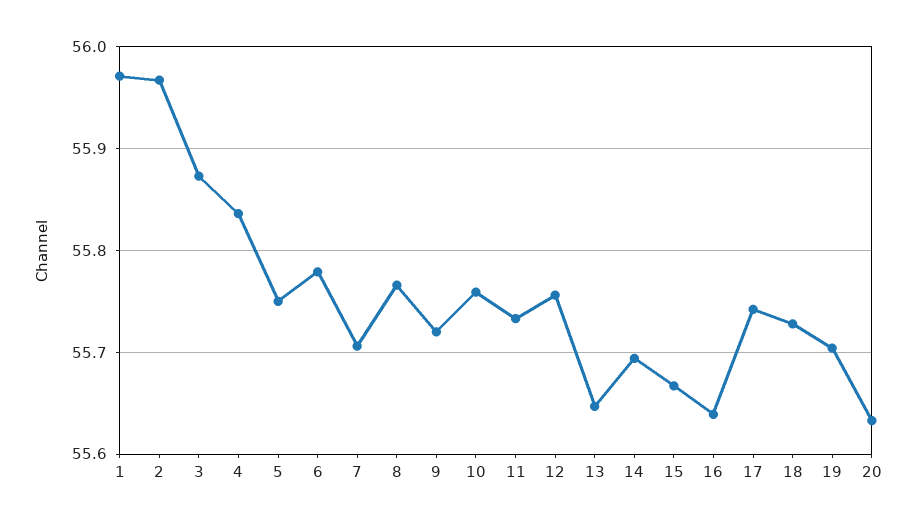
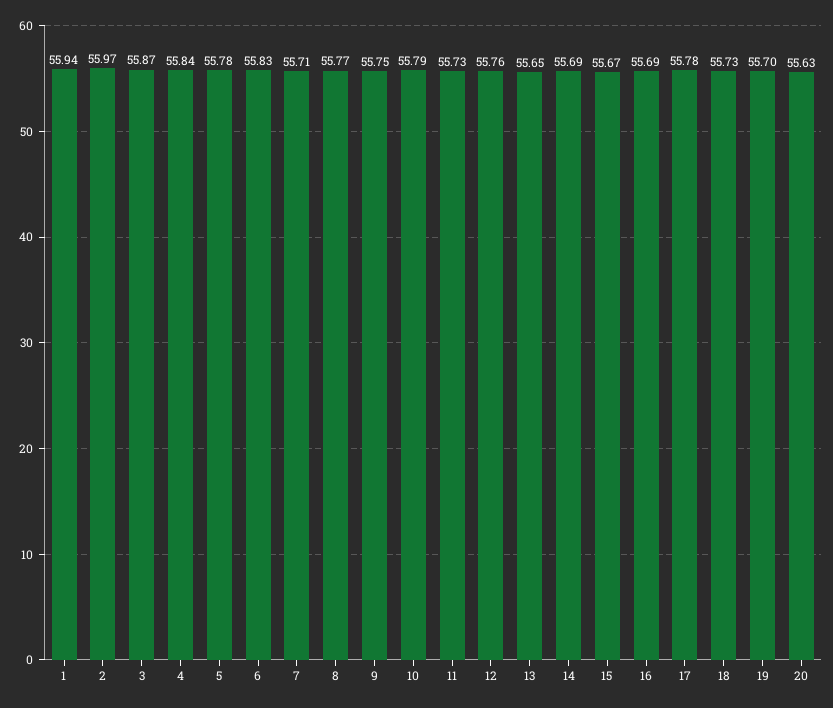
1: 55.97 -> 55.94
5: 55.75 -> 55.78
6: 55.78 -> 55.83
9: 55.72 -> 55.75
10: 55.76 -> 55.79
16: 55.64 -> 55.69
17: 55.74 -> 55.78

